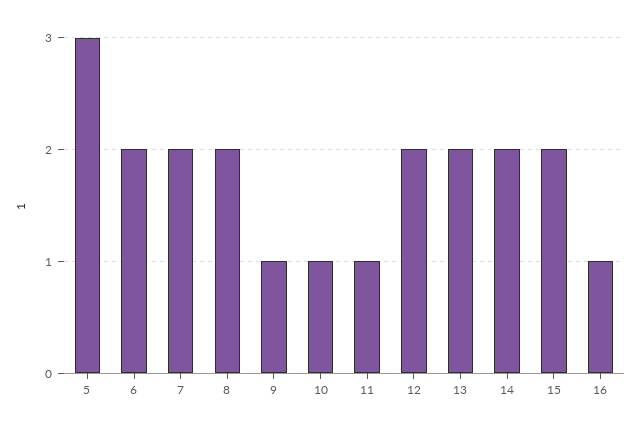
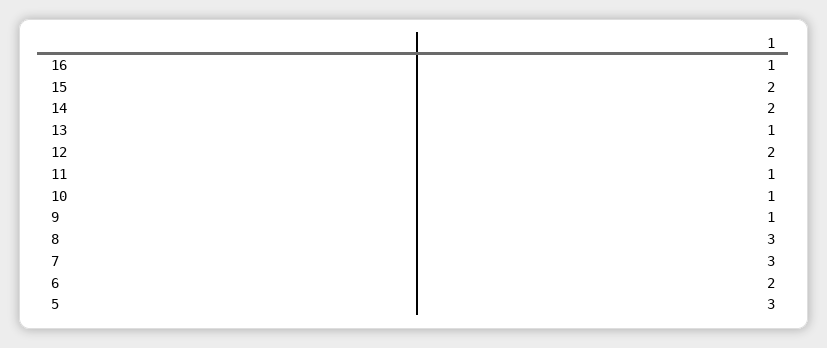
7: 2 -> 3
8: 2 -> 3
13: 2 -> 1

